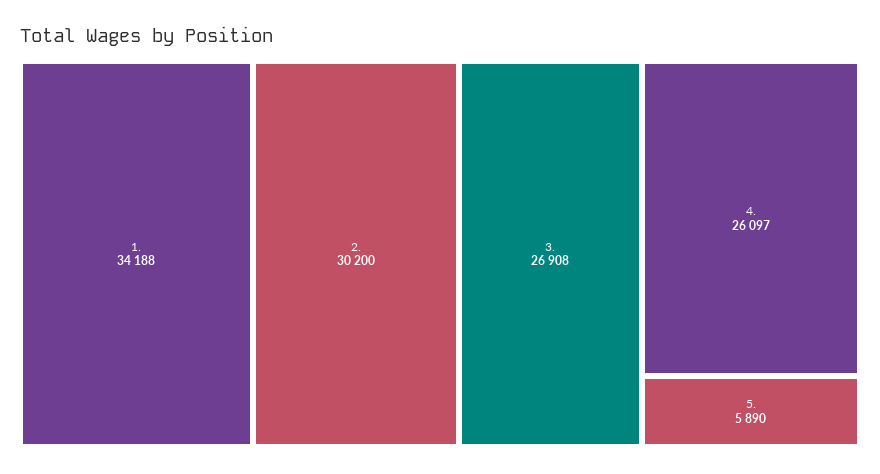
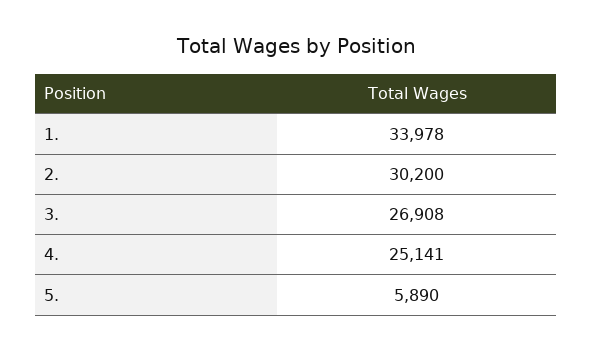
1.: 34188 -> 33978
4.: 26097 -> 25141

